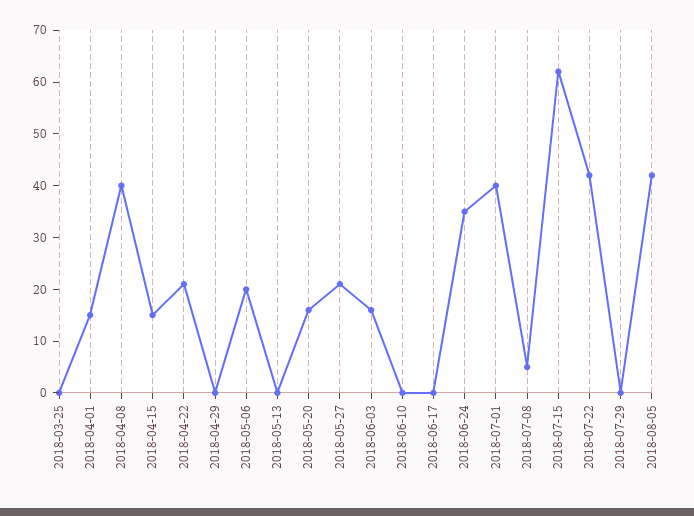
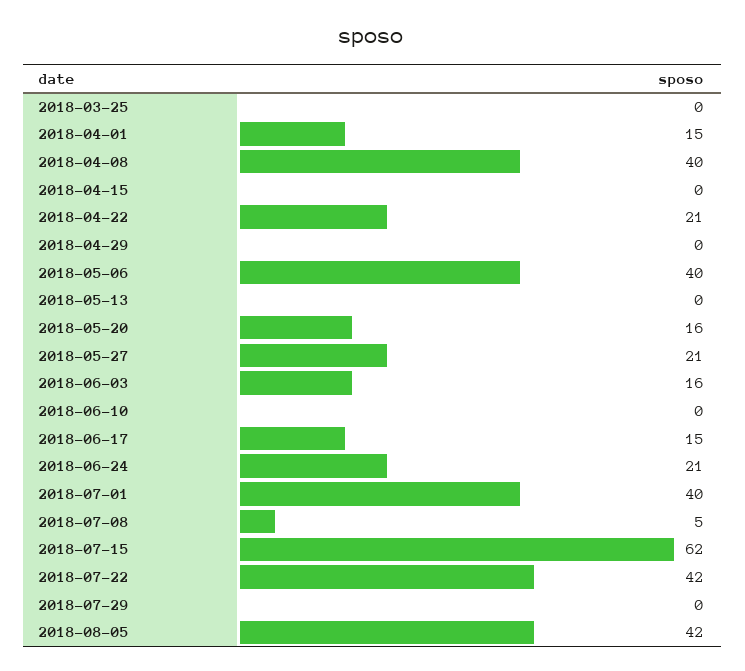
2018-04-15: 15 -> 0
2018-05-06: 20 -> 40
2018-06-17: 0 -> 15
2018-06-24: 35 -> 21

